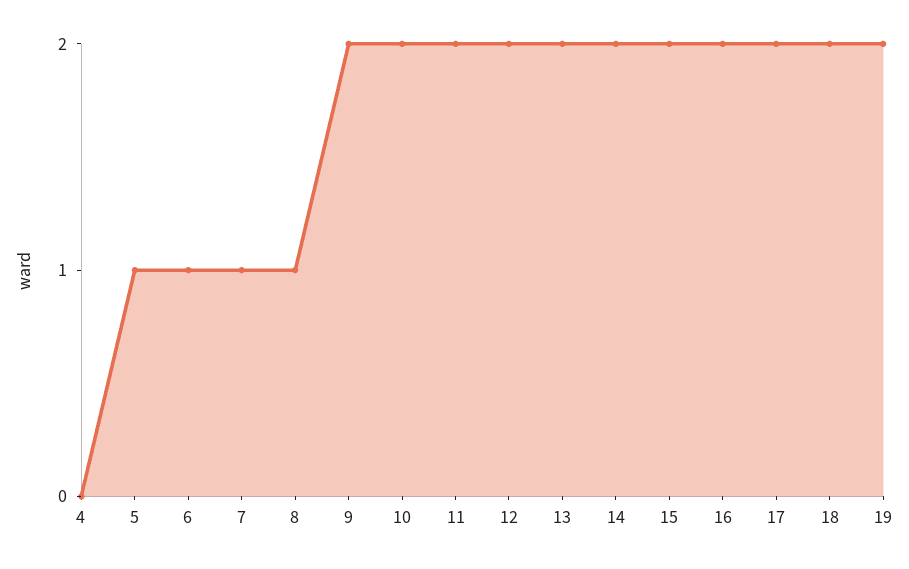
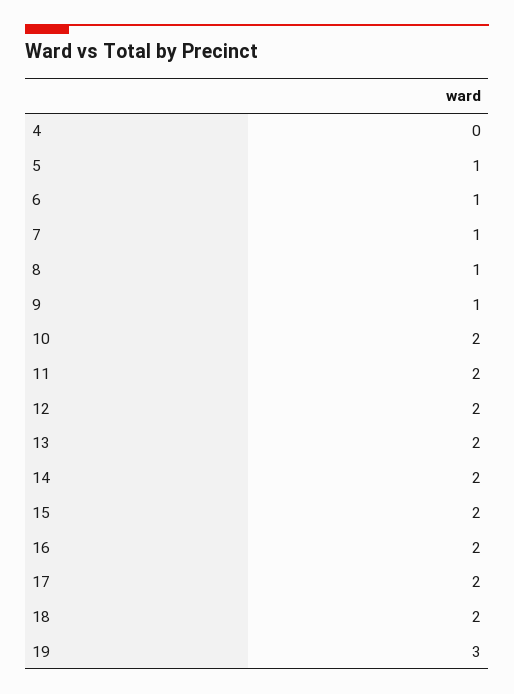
9: 2 -> 1
19: 2 -> 3

